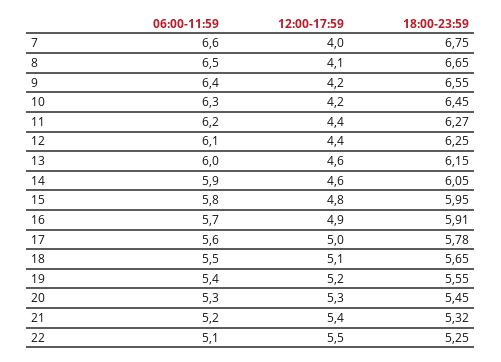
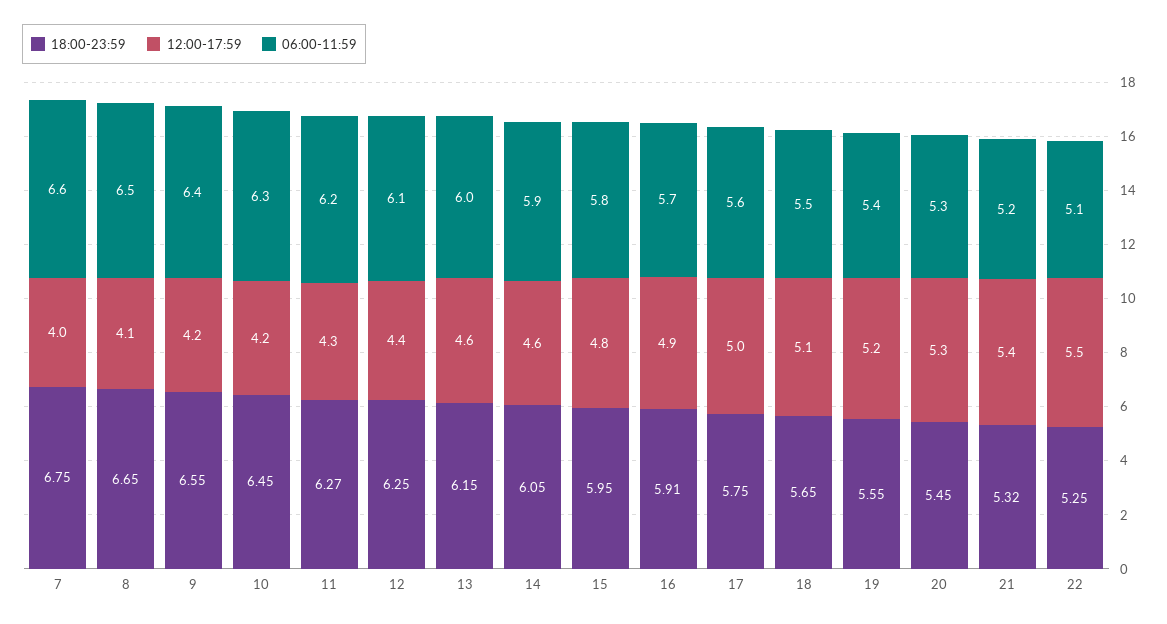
12:00-17:59, 11: 4.4 -> 4.3
18:00-23:59, 17: 5.78 -> 5.75

